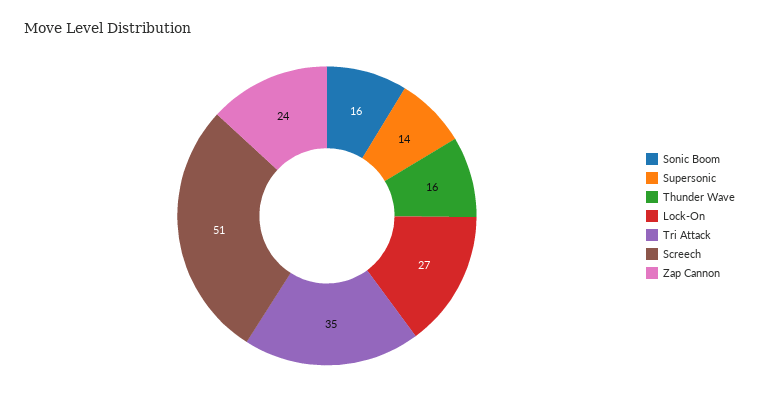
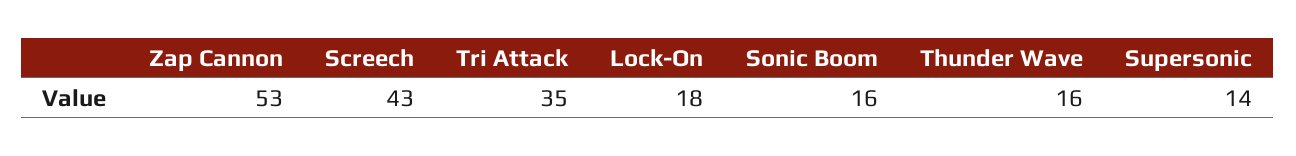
Lock-On: 27 -> 18
Screech: 51 -> 43
Zap Cannon: 24 -> 53

